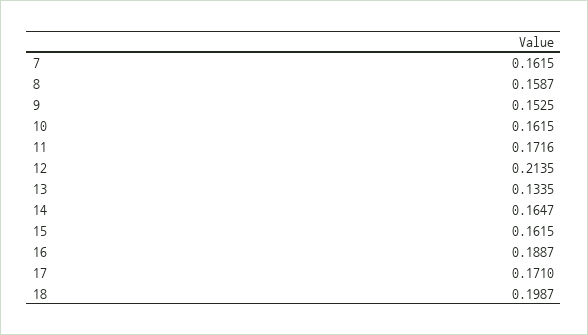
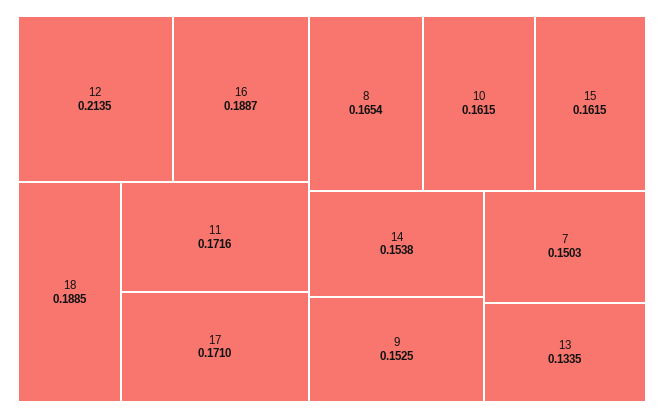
7: 0.1615 -> 0.1503
8: 0.1587 -> 0.1654
14: 0.1647 -> 0.1538
18: 0.1987 -> 0.1885

